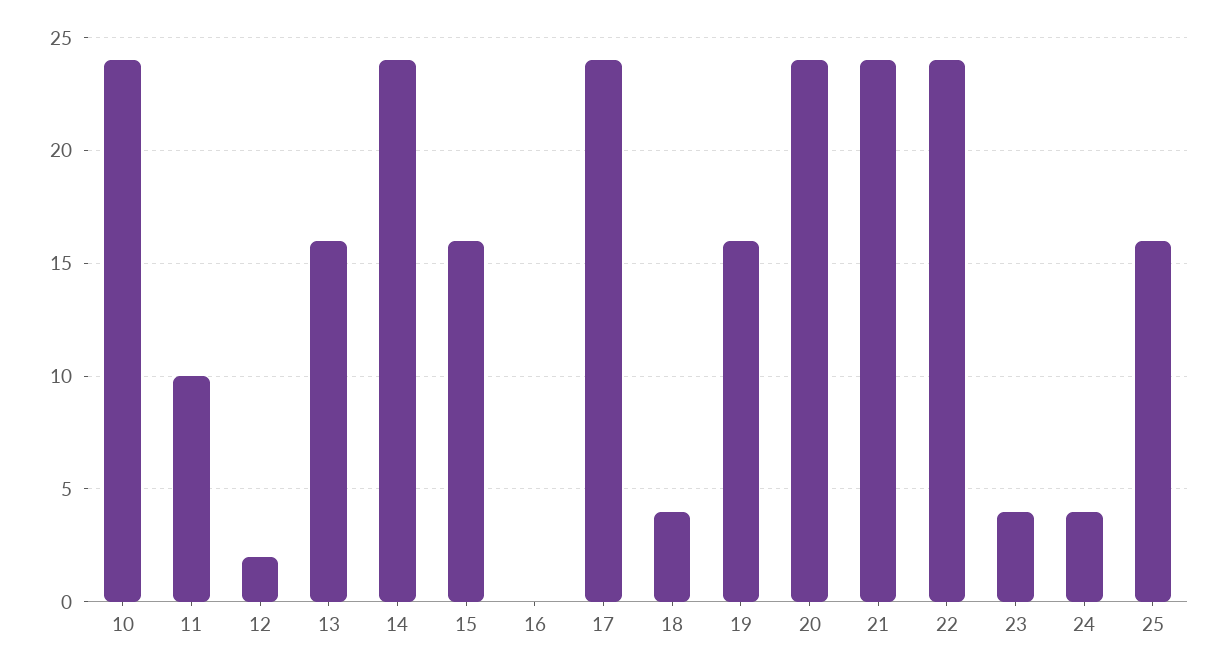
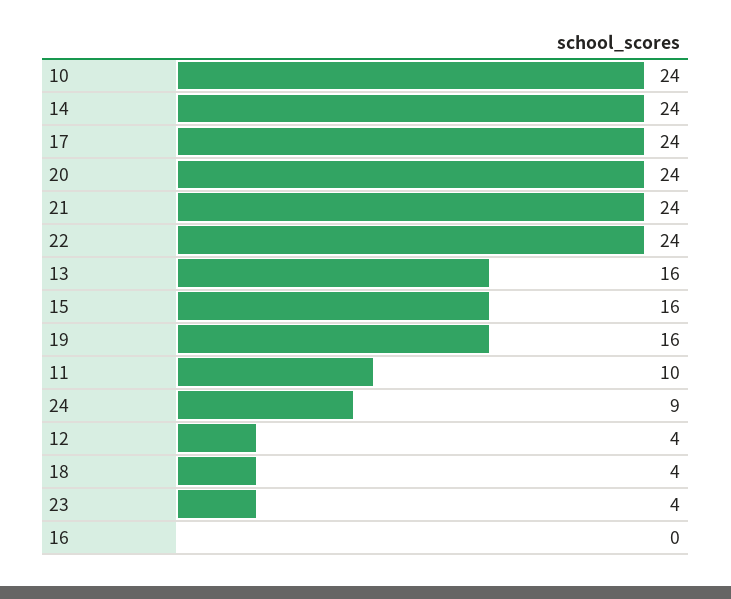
12: 2 -> 4
24: 4 -> 9
25: 16 -> none

